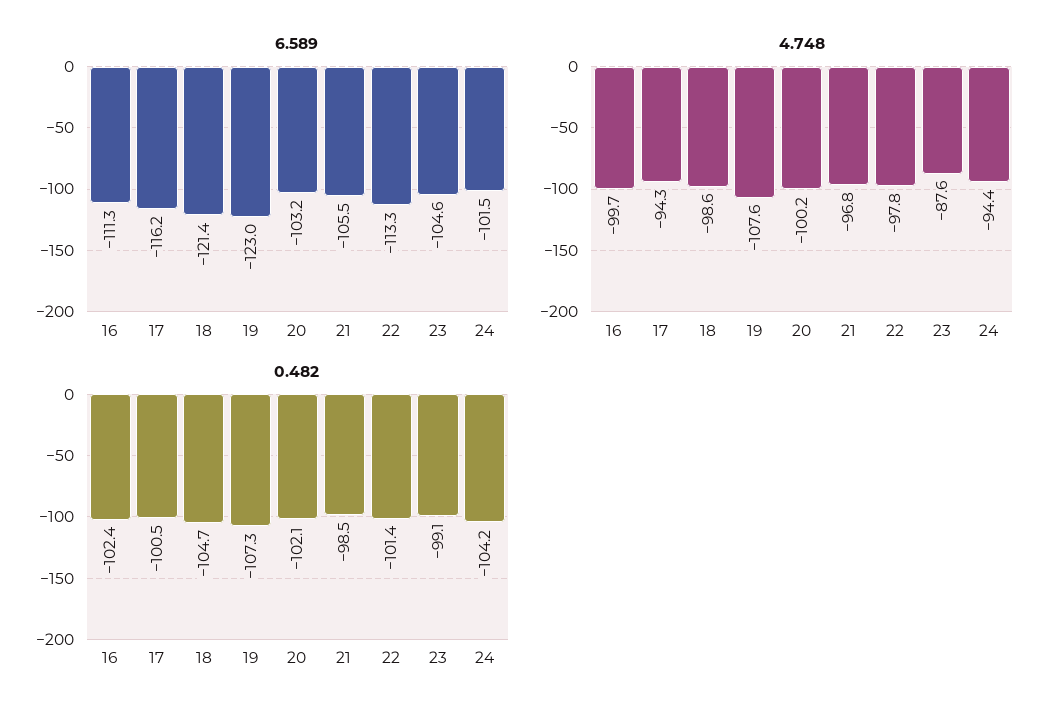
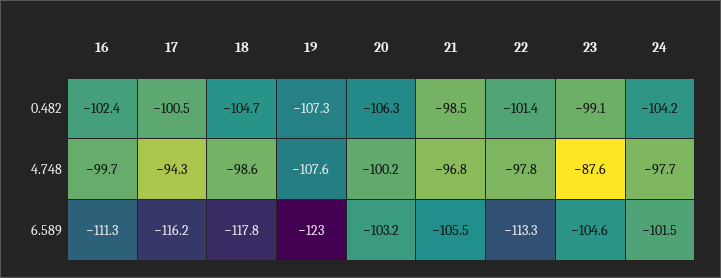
6.589, 18: -121.4 -> -117.8
4.748, 24: -94.4 -> -97.7
0.482, 20: -102.1 -> -106.3

